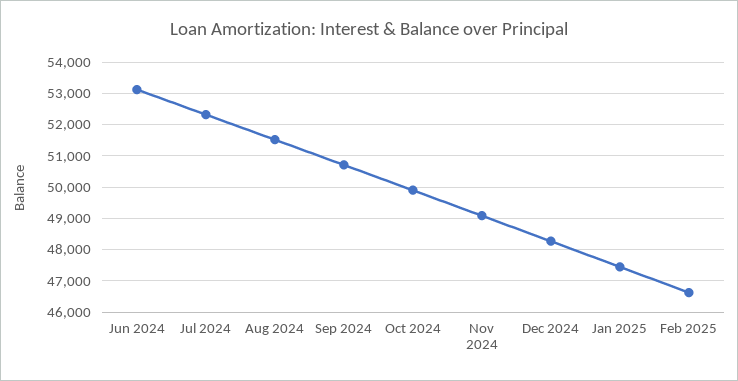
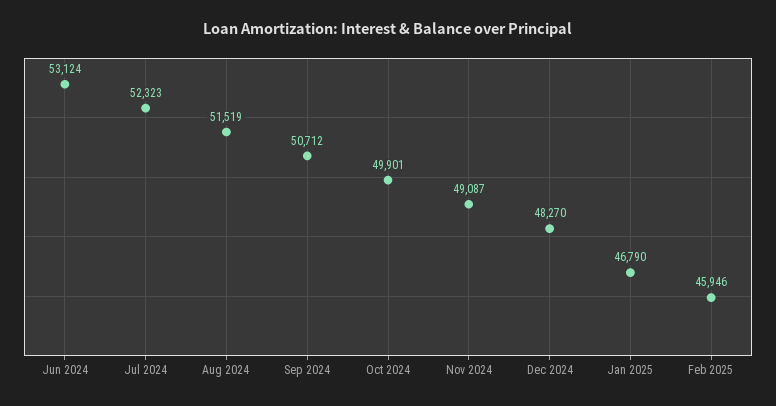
Jan 2025: 47400 -> 46790
Feb 2025: 46600 -> 45946

